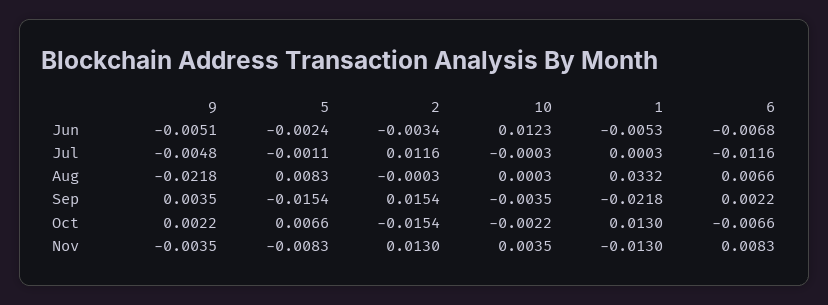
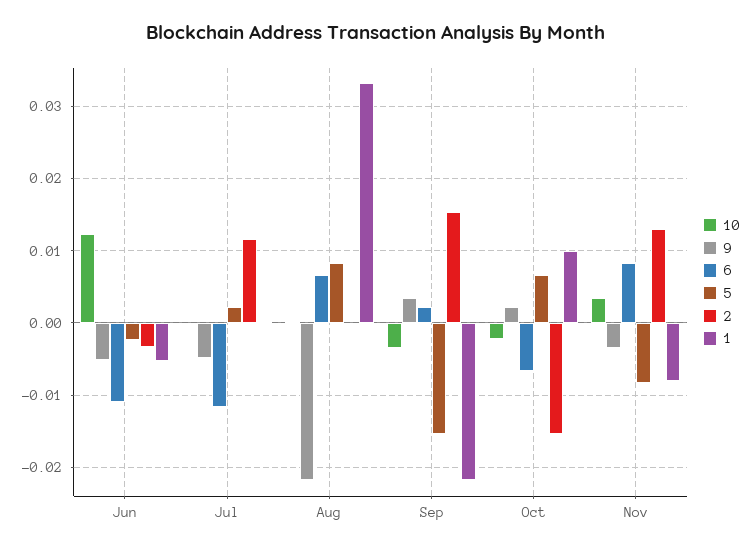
6, Jun: -0.0068 -> -0.011
5, Jul: -0.0011 -> 0.002
1, Oct: 0.013 -> 0.01
1, Nov: -0.013 -> -0.008

